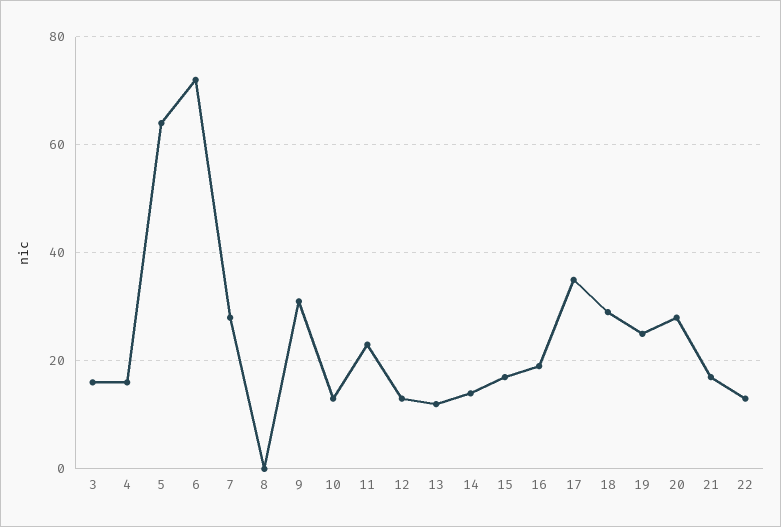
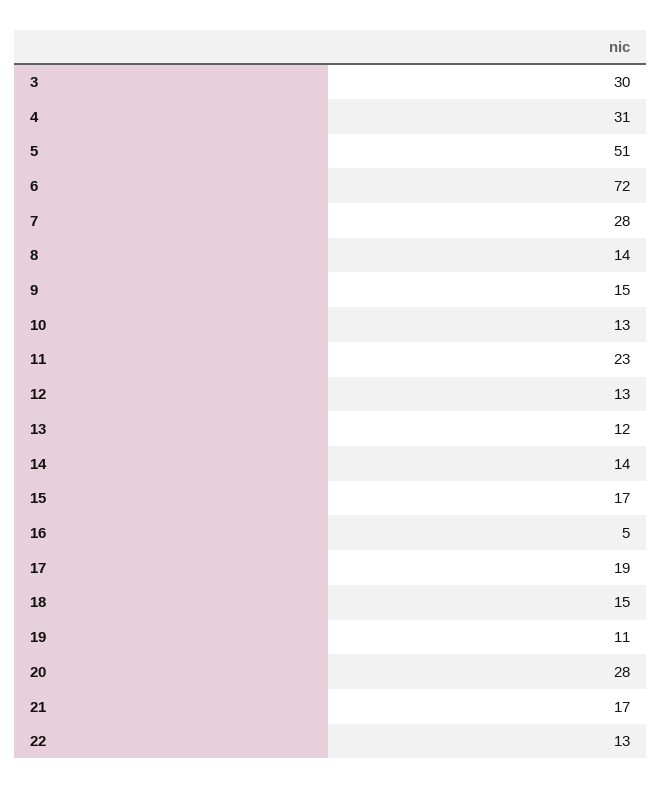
3: 15 -> 30
4: 15 -> 31
5: 65 -> 51
8: 0 -> 14
9: 30 -> 15
16: 20 -> 5
17: 35 -> 19
18: 30 -> 15
19: 25 -> 11

